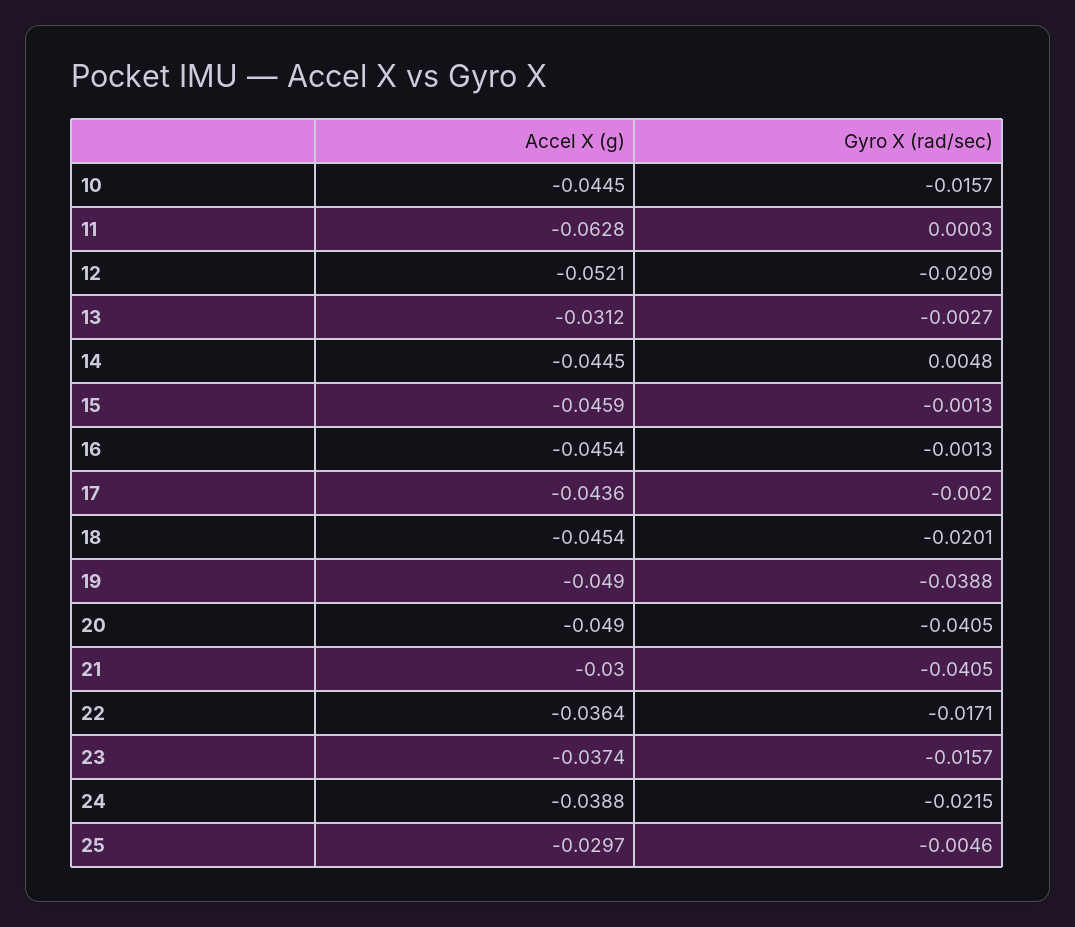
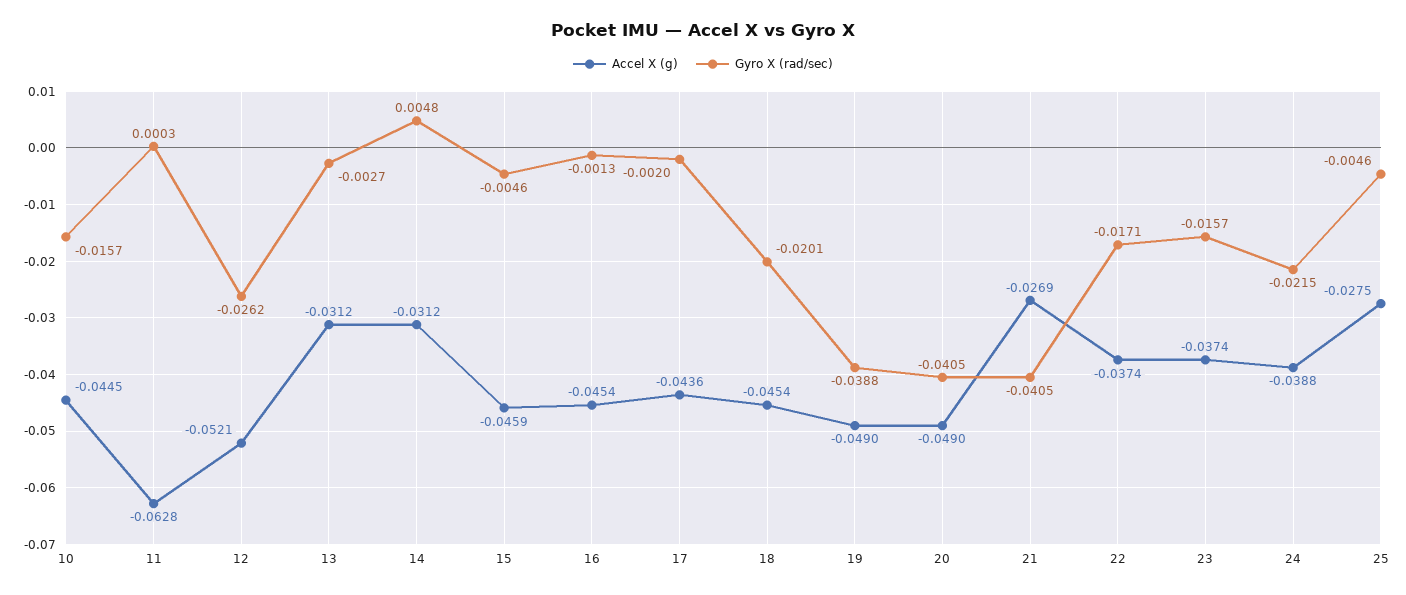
Gyro X (rad/sec), 12: -0.0209 -> -0.0262
Accel X (g), 14: -0.0445 -> -0.0312
Gyro X (rad/sec), 15: -0.0013 -> -0.0046
Accel X (g), 21: -0.03 -> -0.0269
Accel X (g), 22: -0.0364 -> -0.0374
Accel X (g), 25: -0.0297 -> -0.0275

